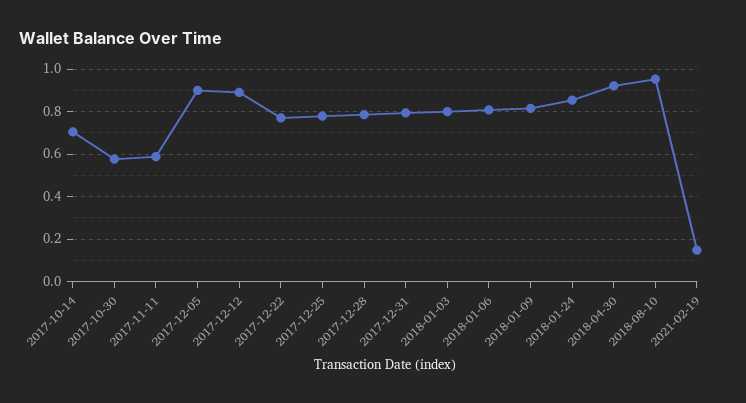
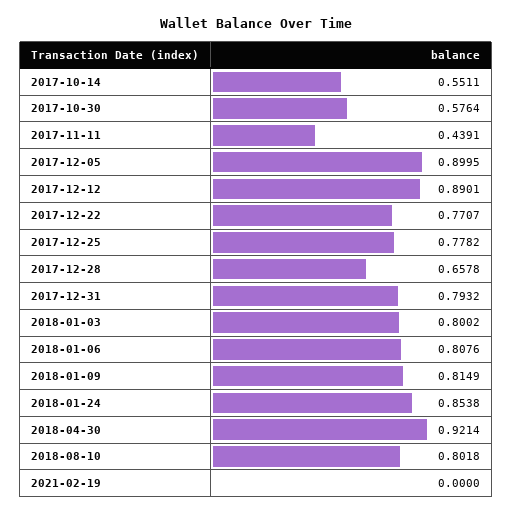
2017-10-14: 0.7 -> 0.5511
2017-11-11: 0.6 -> 0.4391
2017-12-28: 0.8 -> 0.6578
2018-08-10: 0.95 -> 0.8018
2021-02-19: 0.15 -> 0

